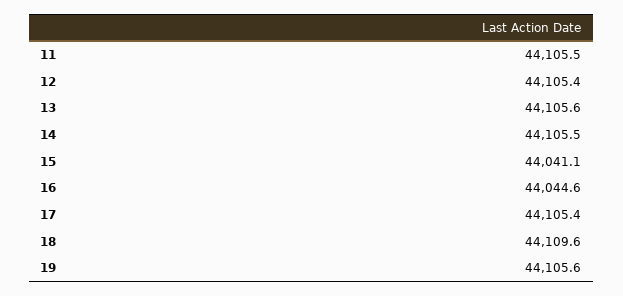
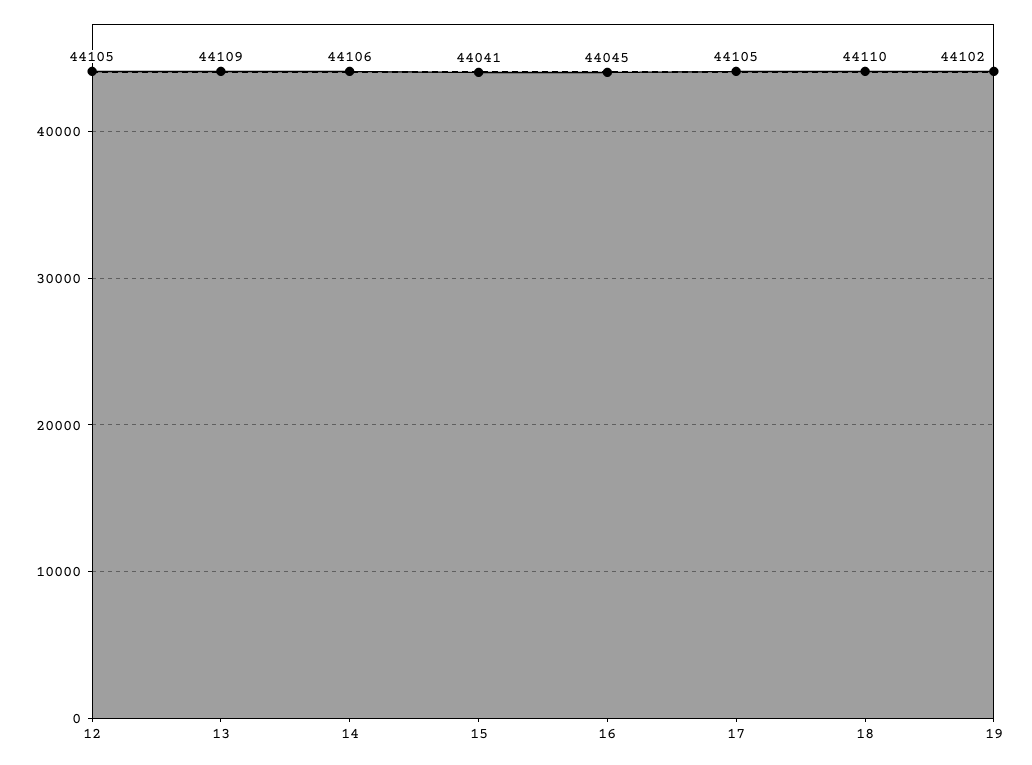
11: 44105.5 -> none
13: 44105.6 -> 44109
19: 44105.6 -> 44102

